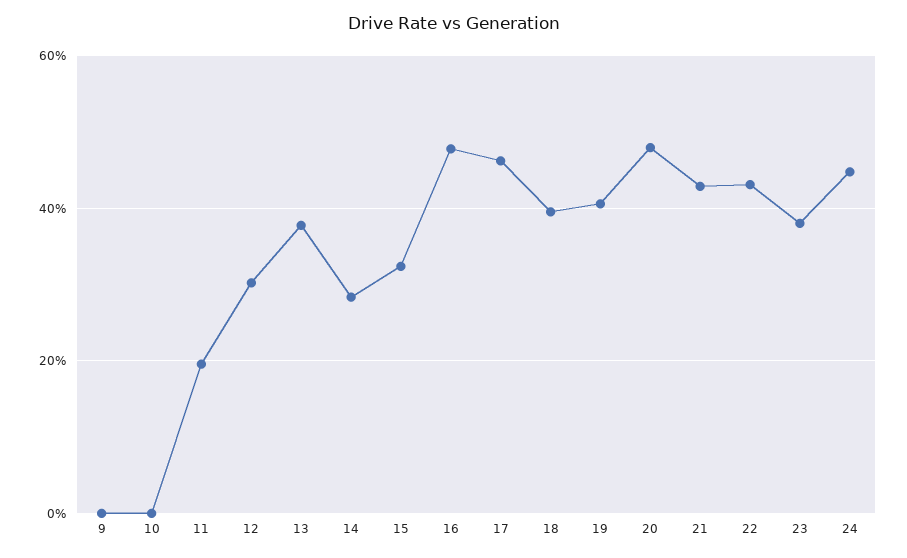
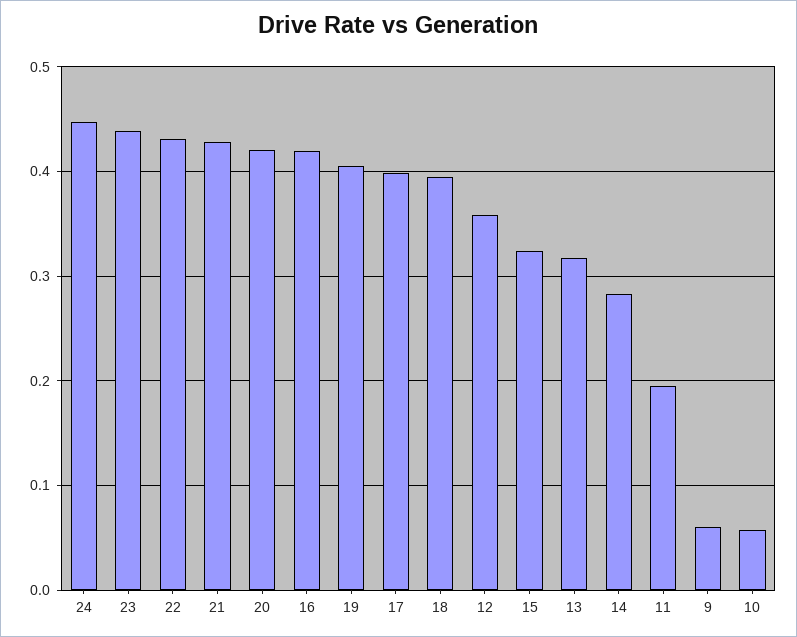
9: 0 -> 0.06
10: 0 -> 0.06
12: 0.3 -> 0.36
13: 0.38 -> 0.32
16: 0.48 -> 0.42
17: 0.46 -> 0.4
20: 0.48 -> 0.42
23: 0.38 -> 0.44

